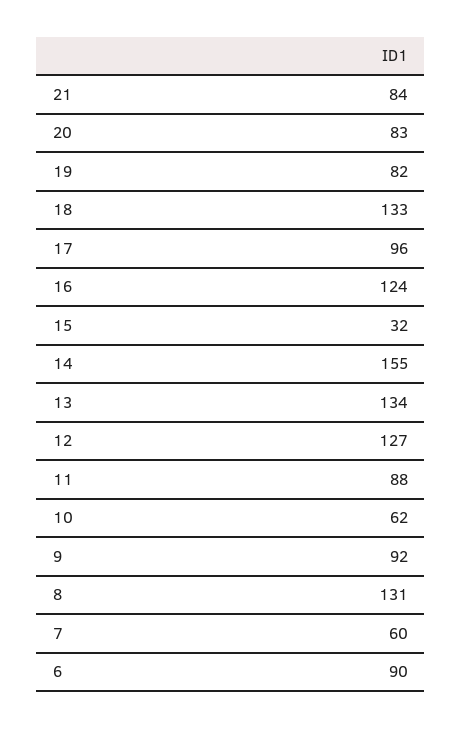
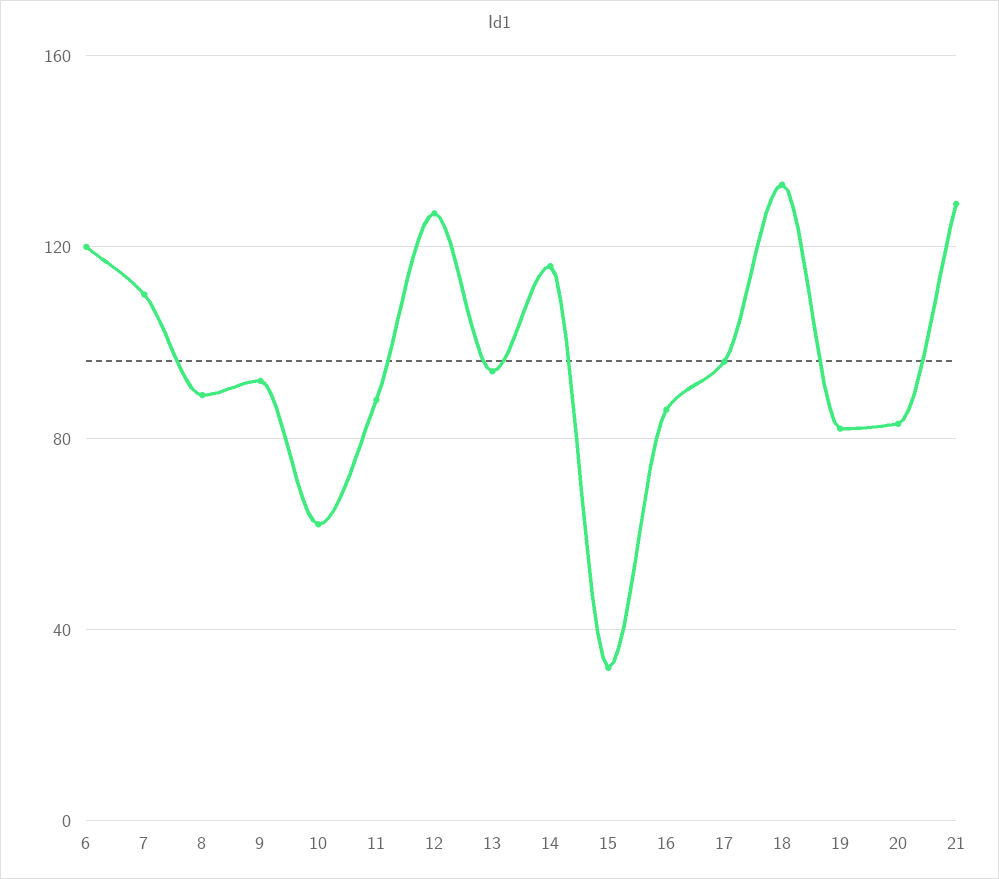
21: 84 -> 130
16: 124 -> 85
14: 155 -> 115
13: 134 -> 95
8: 131 -> 90
7: 60 -> 110
6: 90 -> 120

